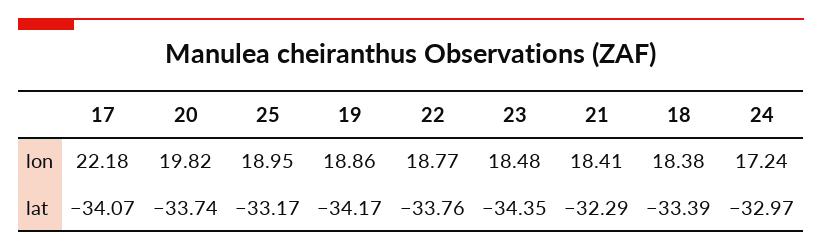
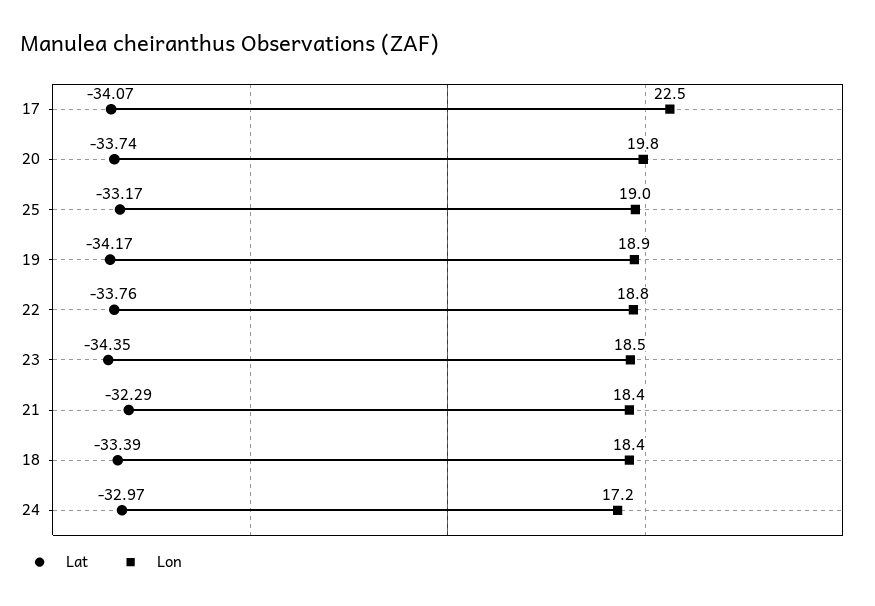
lon, 17: 22.18 -> 22.5

